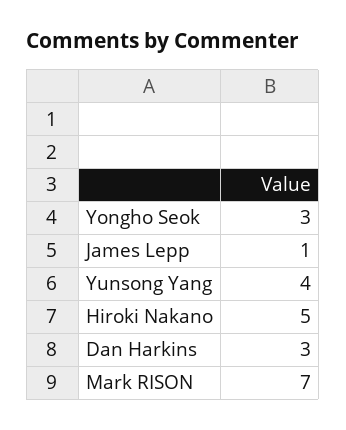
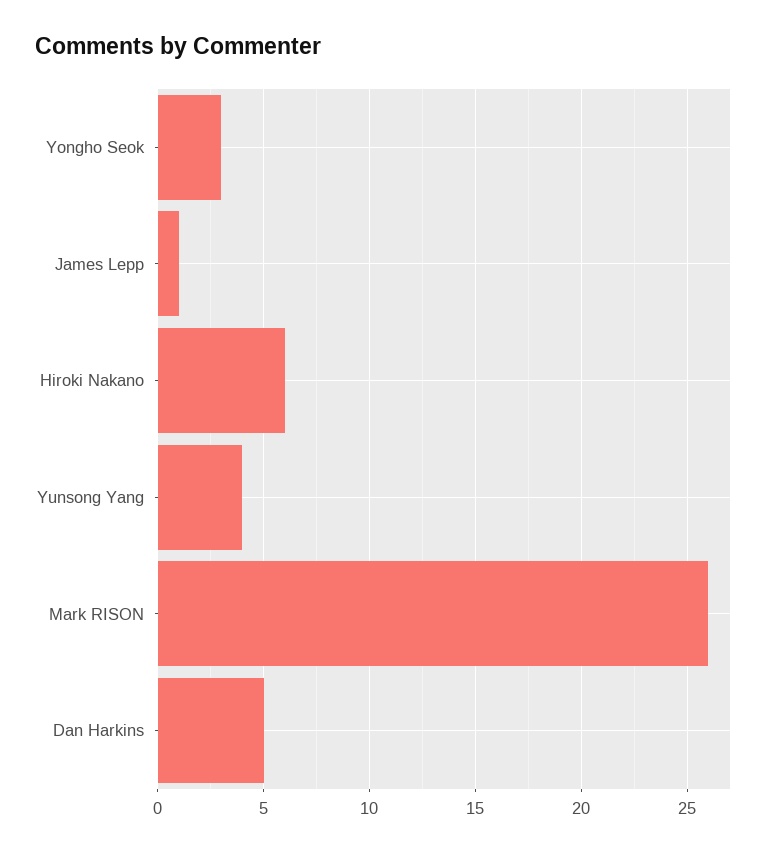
Hiroki Nakano: 5 -> 6
Dan Harkins: 3 -> 5
Mark RISON: 7 -> 26

